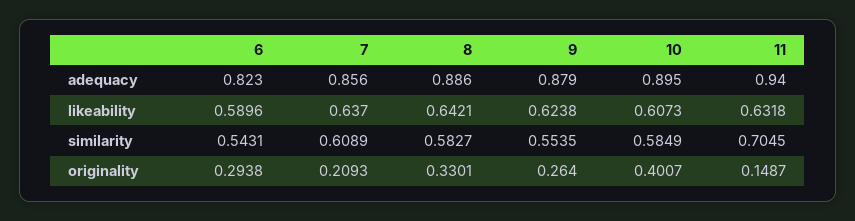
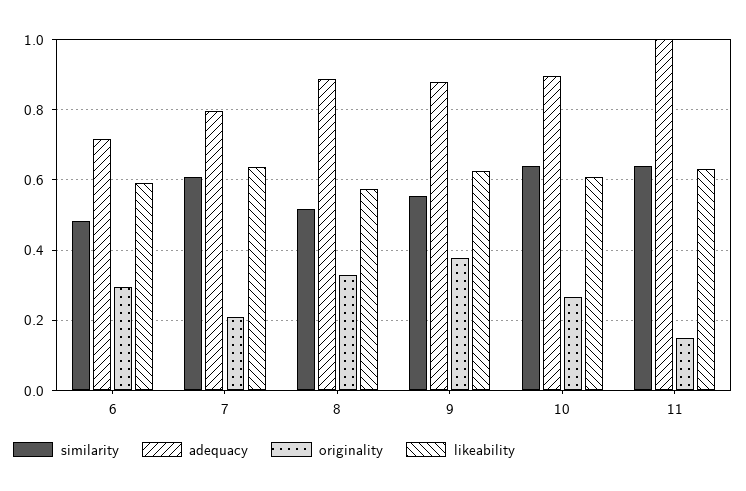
adequacy, 6: 0.823 -> 0.72
adequacy, 7: 0.856 -> 0.8
adequacy, 11: 0.94 -> 1
likeability, 8: 0.6421 -> 0.58
similarity, 6: 0.5431 -> 0.48
similarity, 8: 0.5827 -> 0.52
similarity, 10: 0.5849 -> 0.64
similarity, 11: 0.7045 -> 0.64
originality, 9: 0.264 -> 0.38
originality, 10: 0.4007 -> 0.26

